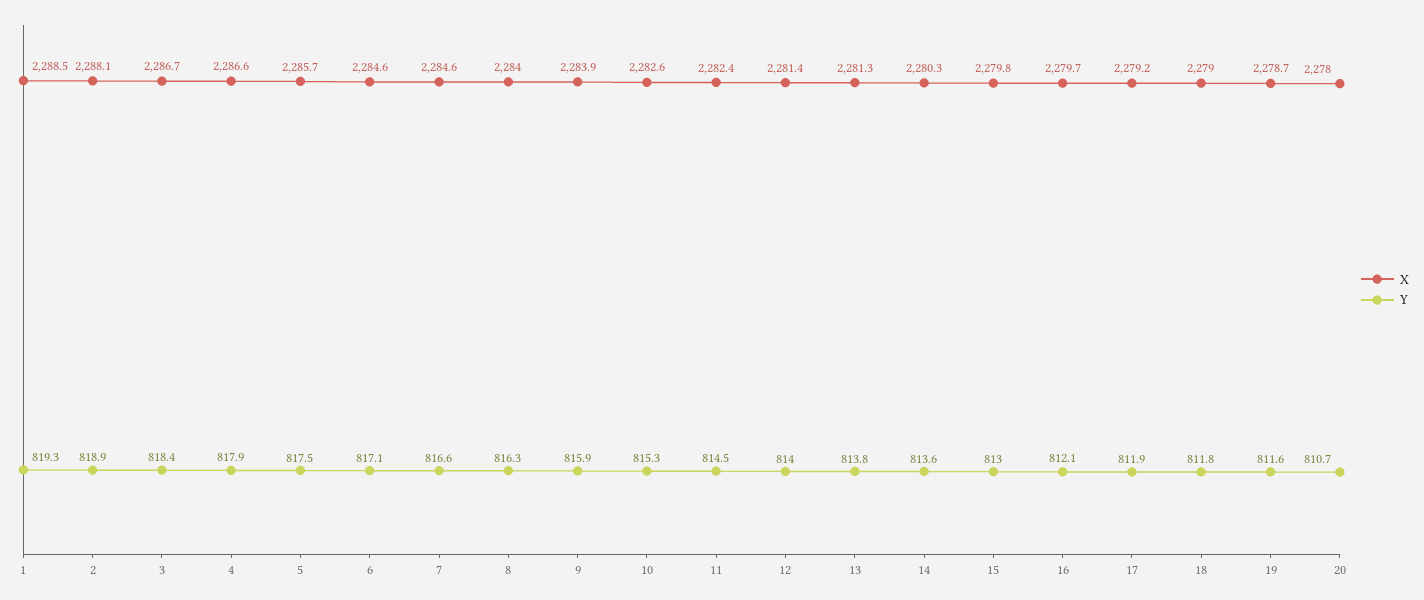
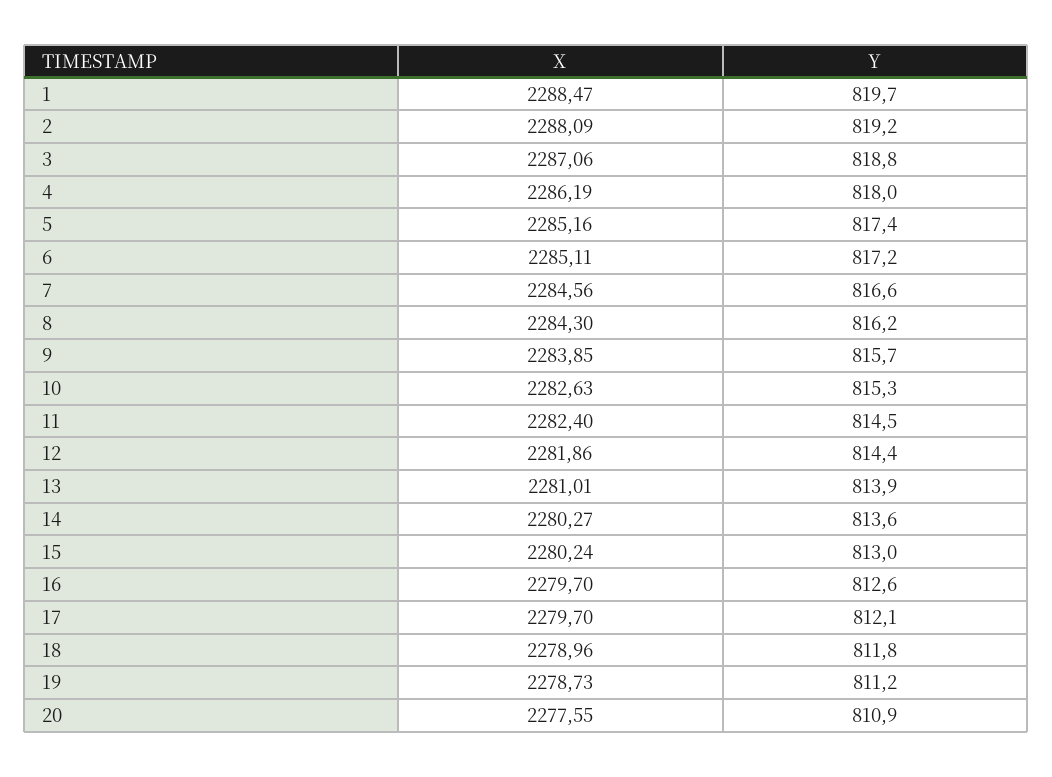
Y, 1: 819.3 -> 819.7
Y, 2: 818.9 -> 819.2
X, 3: 2286.7 -> 2287.06
Y, 3: 818.4 -> 818.8
X, 4: 2286.6 -> 2286.19
Y, 4: 817.9 -> 818
X, 5: 2285.7 -> 2285.16
Y, 5: 817.5 -> 817.4
X, 6: 2284.6 -> 2285.11
Y, 6: 817.1 -> 817.2
X, 8: 2284 -> 2284.3
Y, 8: 816.3 -> 816.2
Y, 9: 815.9 -> 815.7
X, 12: 2281.4 -> 2281.86
Y, 12: 814 -> 814.4
X, 13: 2281.3 -> 2281.01
Y, 13: 813.8 -> 813.9
X, 15: 2279.8 -> 2280.24
Y, 16: 812.1 -> 812.6
X, 17: 2279.2 -> 2279.7
Y, 17: 811.9 -> 812.1
Y, 19: 811.6 -> 811.2
X, 20: 2278 -> 2277.55
Y, 20: 810.7 -> 810.9

